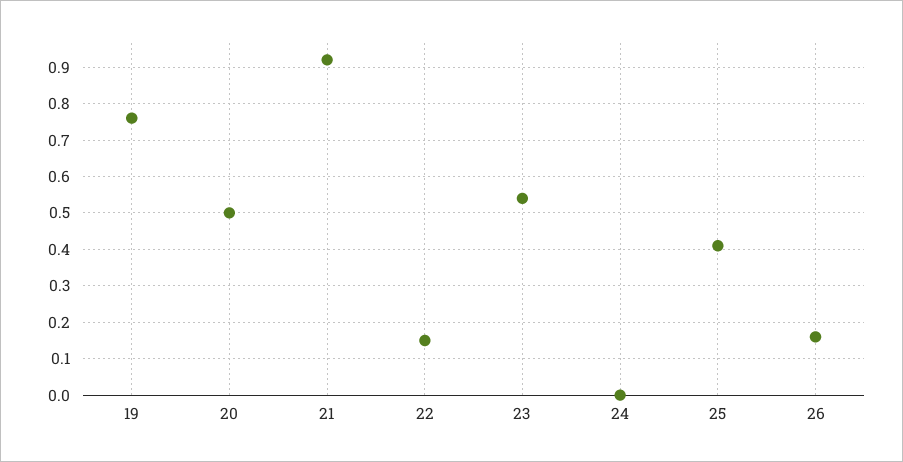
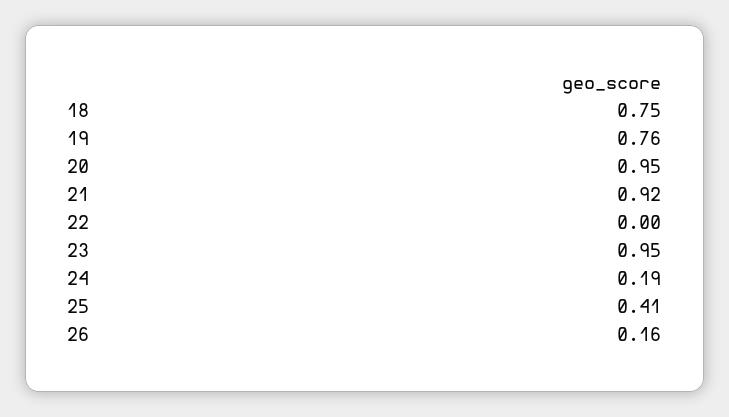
20: 0.5 -> 0.95
22: 0.15 -> 0
23: 0.55 -> 0.95
24: 0 -> 0.19
18: none -> 0.75

